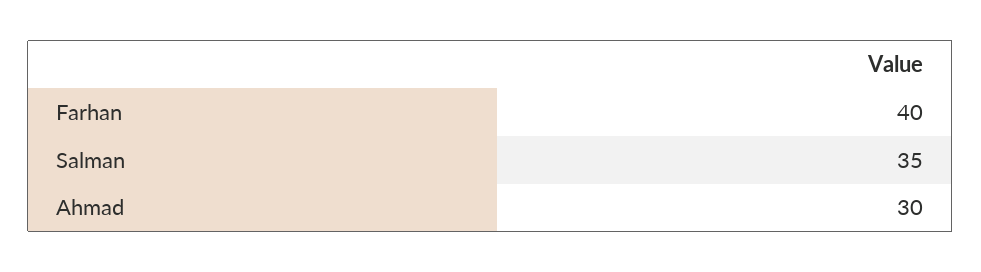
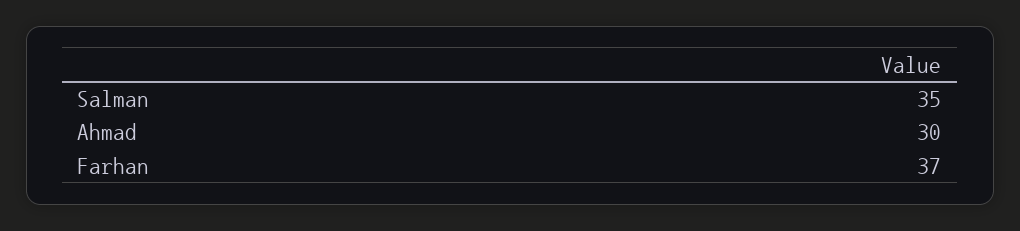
Farhan: 40 -> 37

